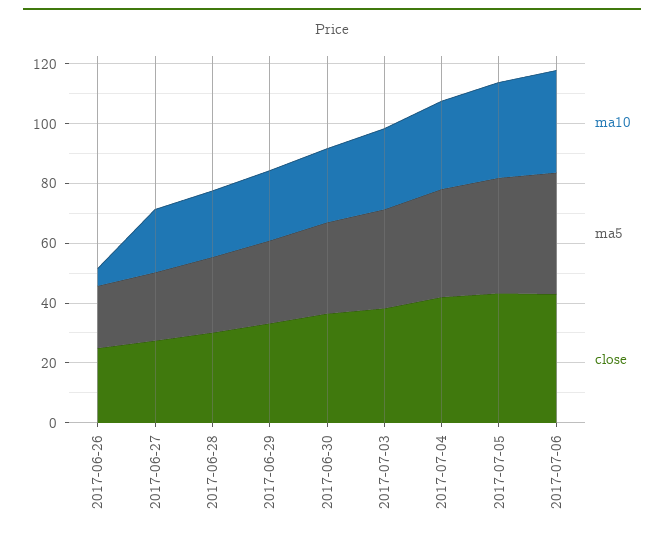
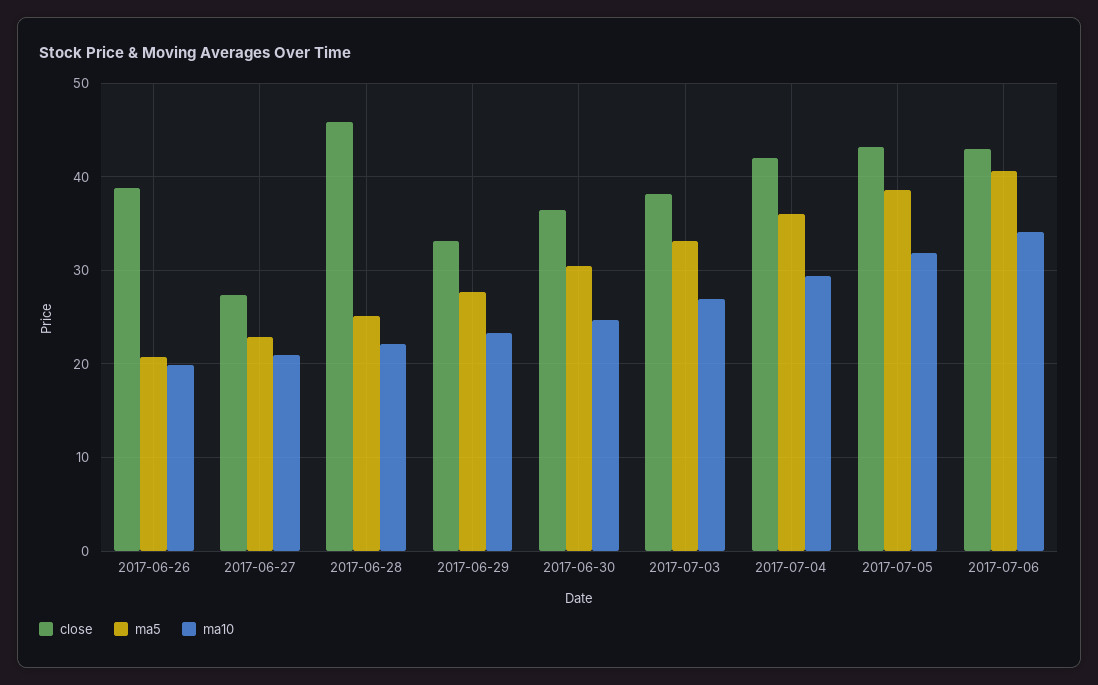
ma10, 2017-06-26: 5 -> 20
close, 2017-06-26: 25 -> 39
close, 2017-06-28: 30 -> 46

